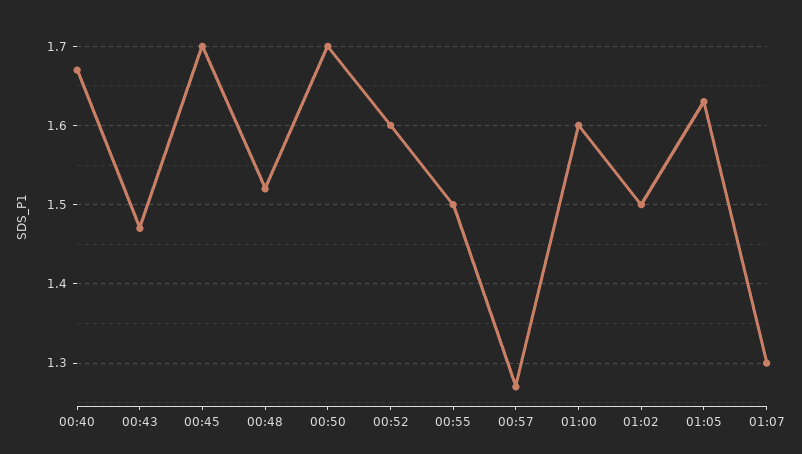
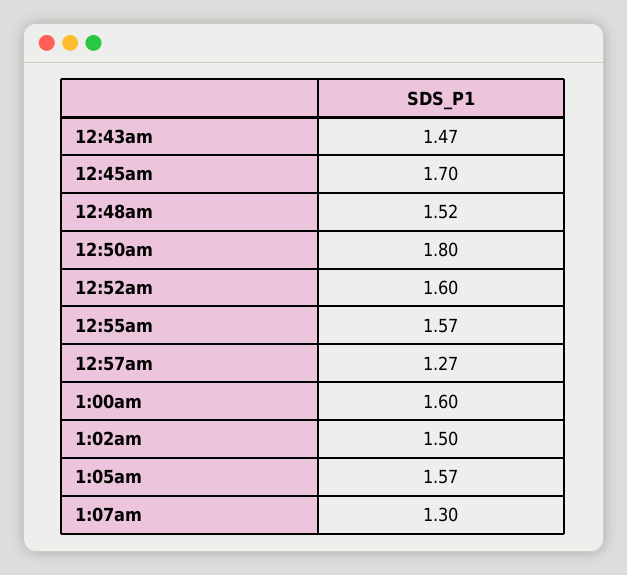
00:40: 1.67 -> none
00:50: 1.7 -> 1.8
00:55: 1.5 -> 1.57
01:05: 1.63 -> 1.57

